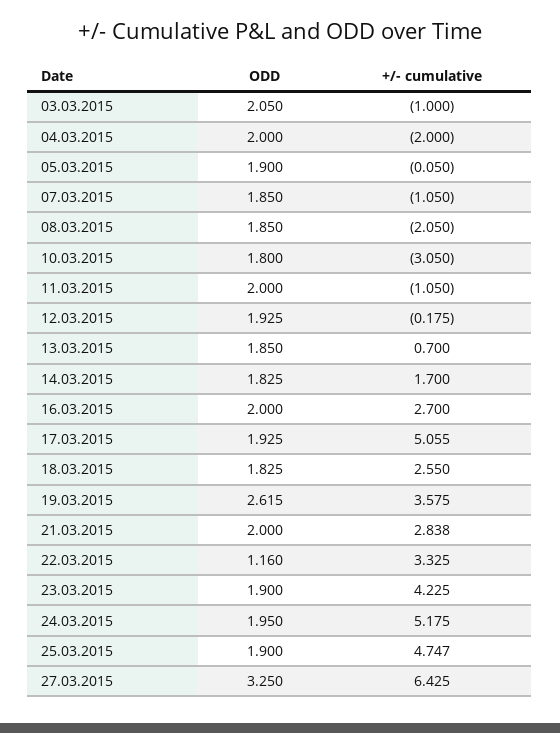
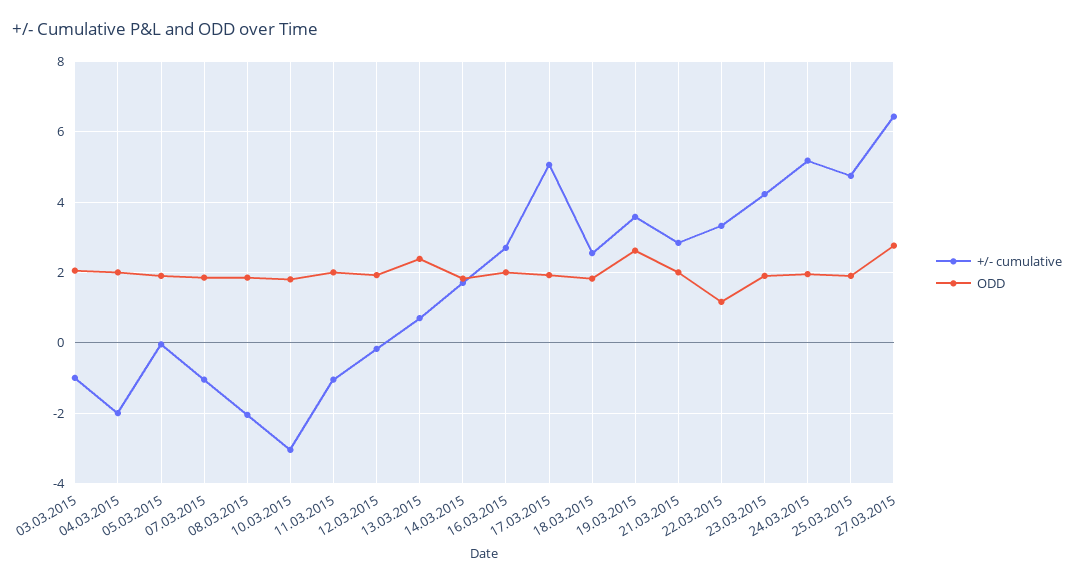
ODD, 13.03.2015: 1.85 -> 2.4
ODD, 27.03.2015: 3.25 -> 2.8

